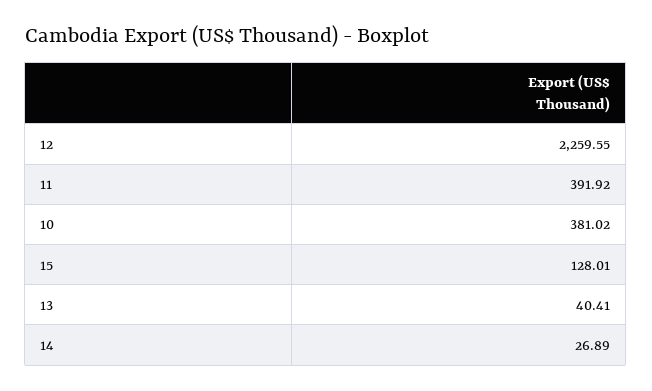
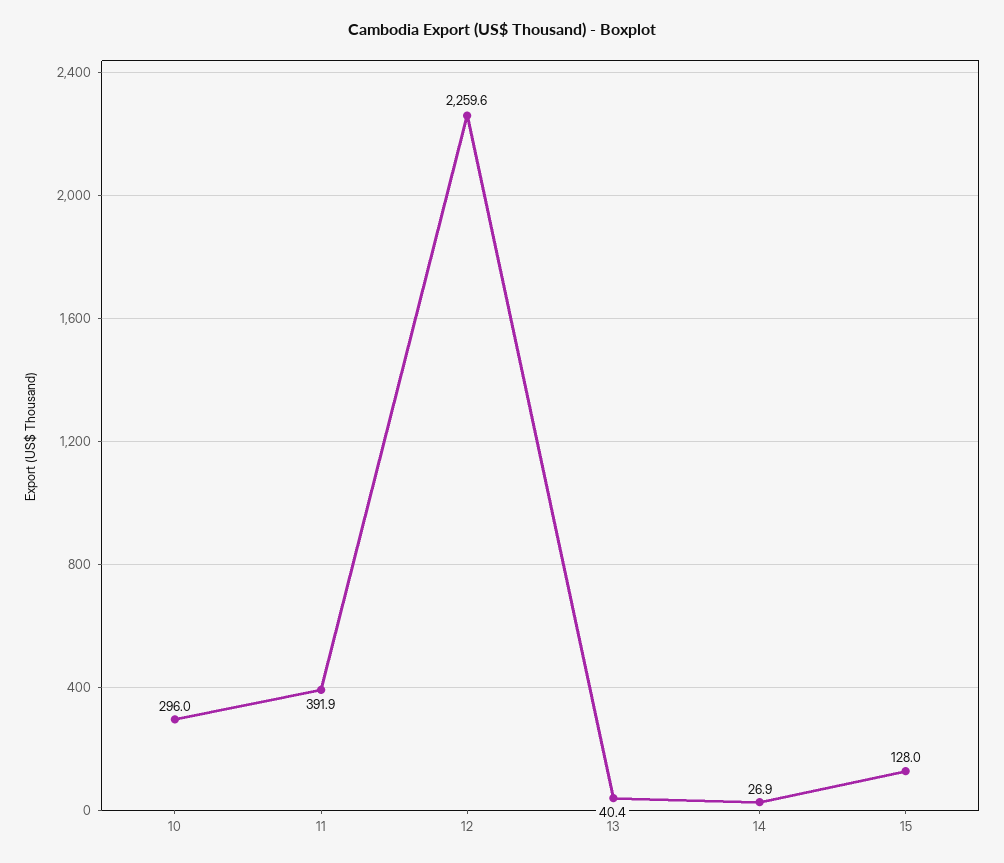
10: 381.02 -> 296

